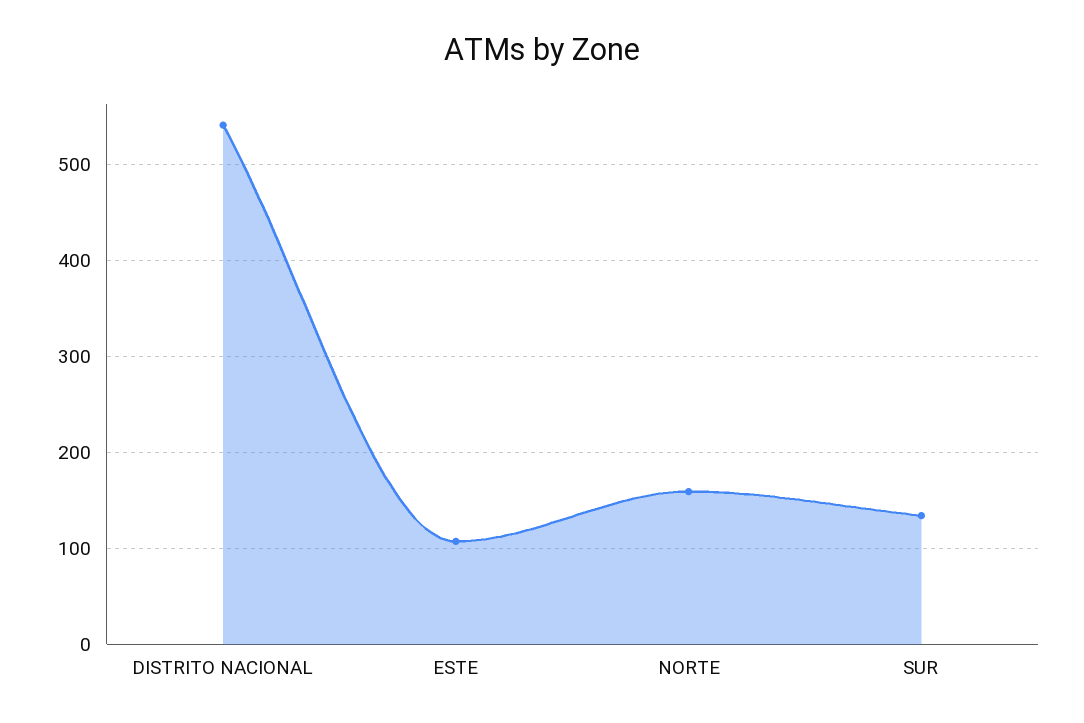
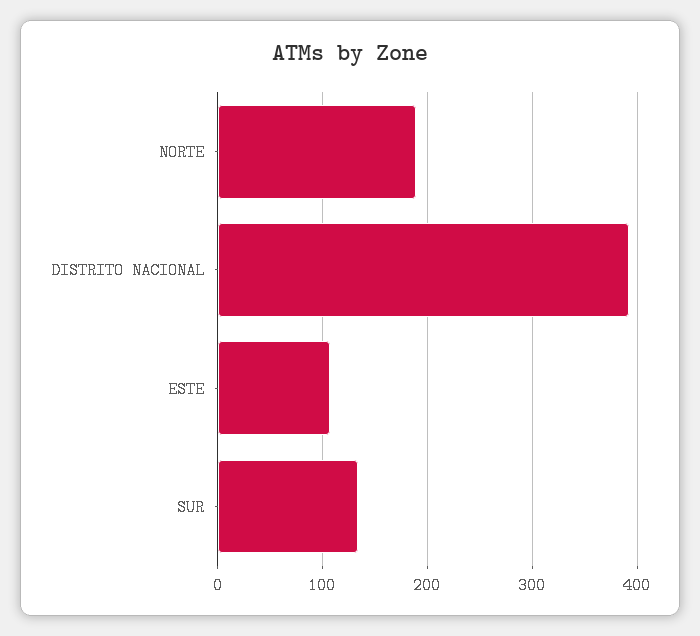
DISTRITO NACIONAL: 540 -> 390
NORTE: 160 -> 190

